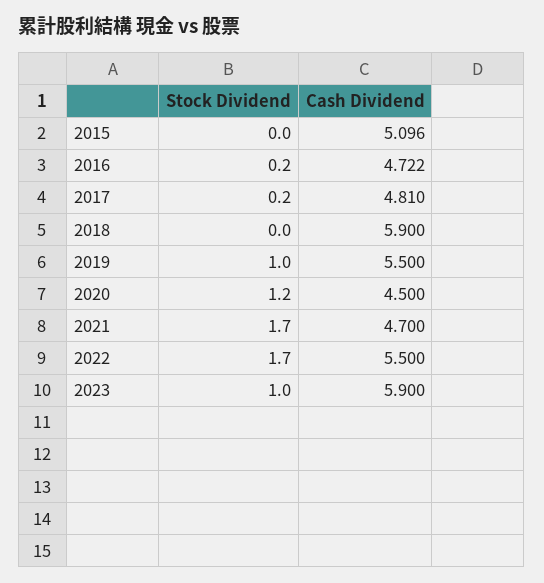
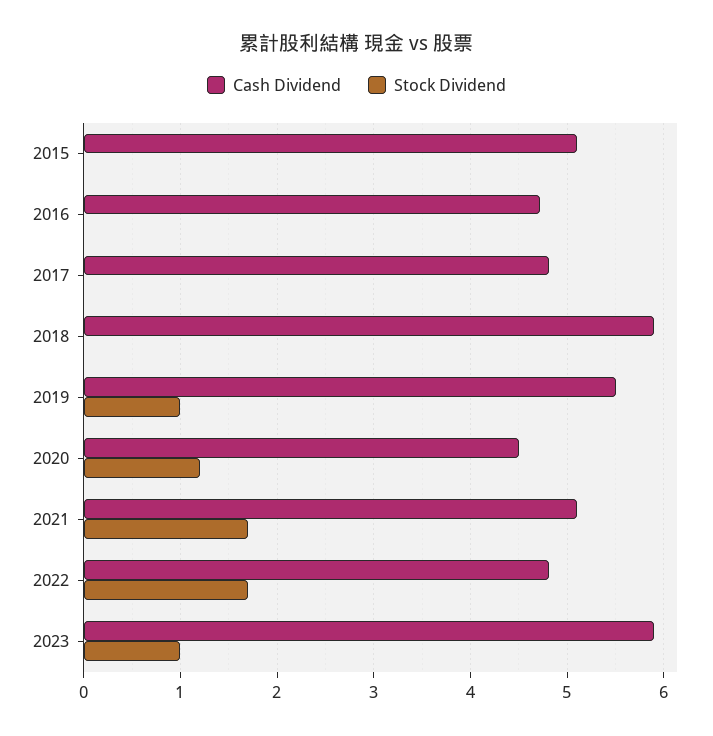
Stock Dividend, 2016: 0.2 -> 0
Stock Dividend, 2017: 0.2 -> 0
Cash Dividend, 2021: 4.7 -> 5.1
Cash Dividend, 2022: 5.5 -> 4.8

